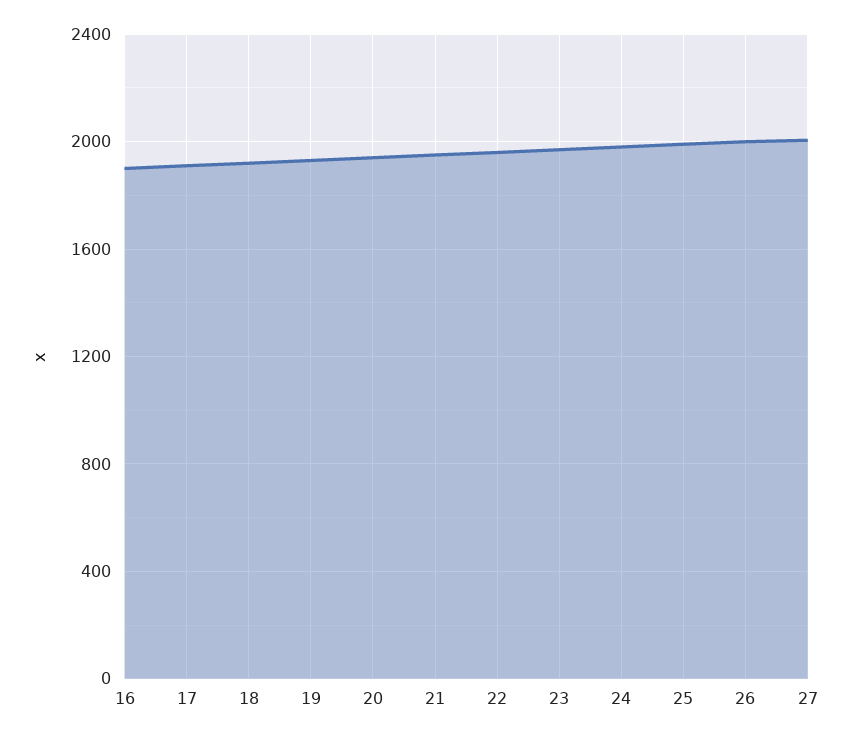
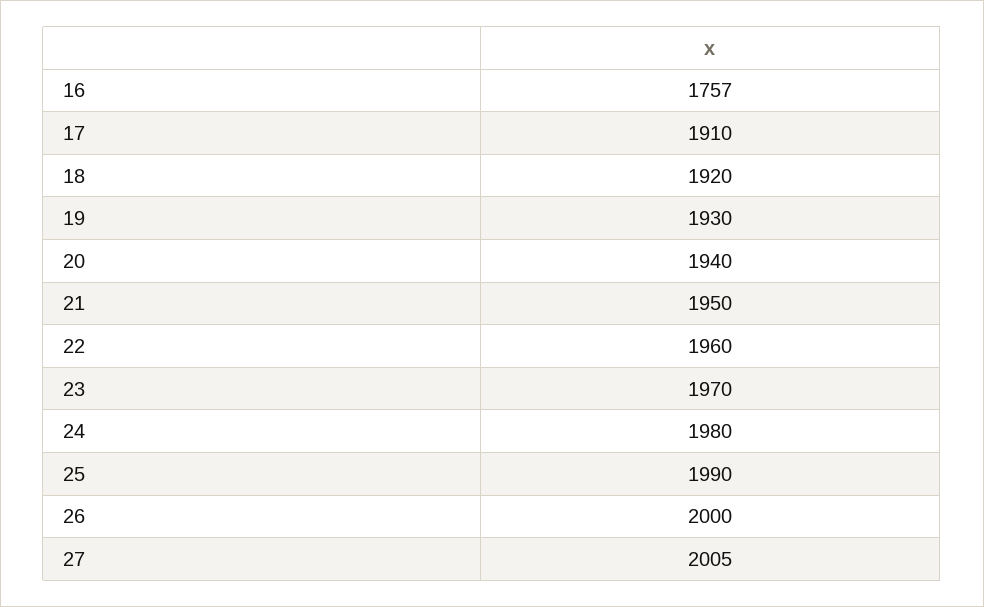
16: 1900 -> 1757

